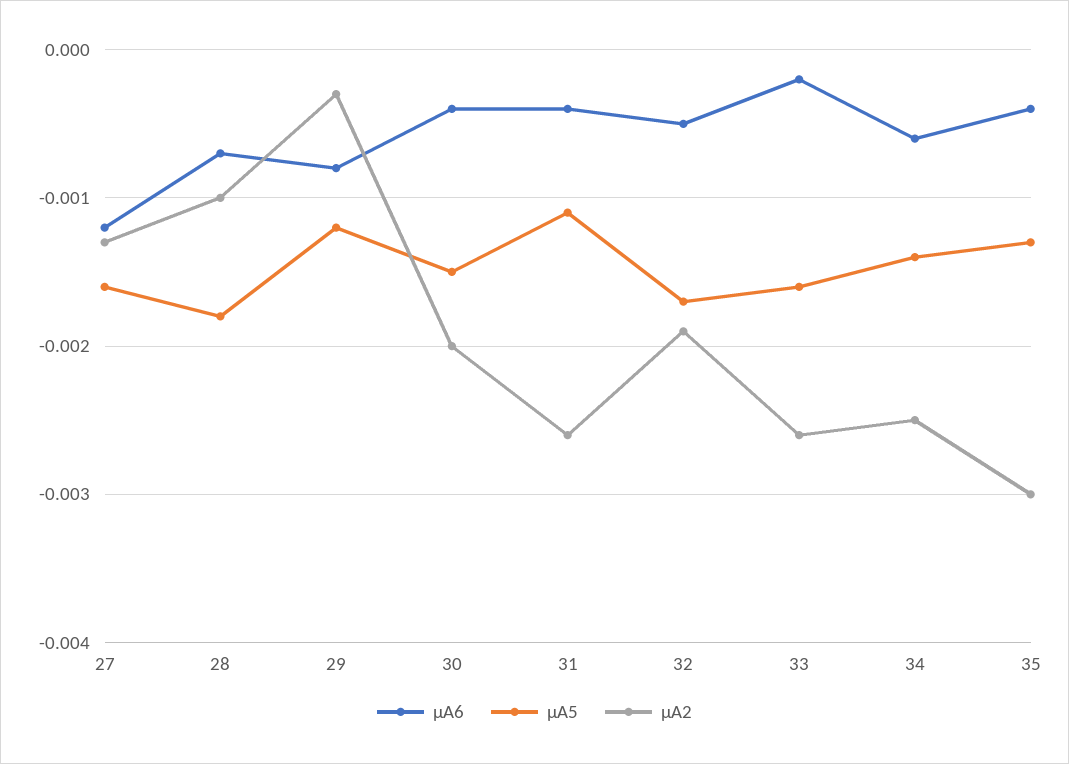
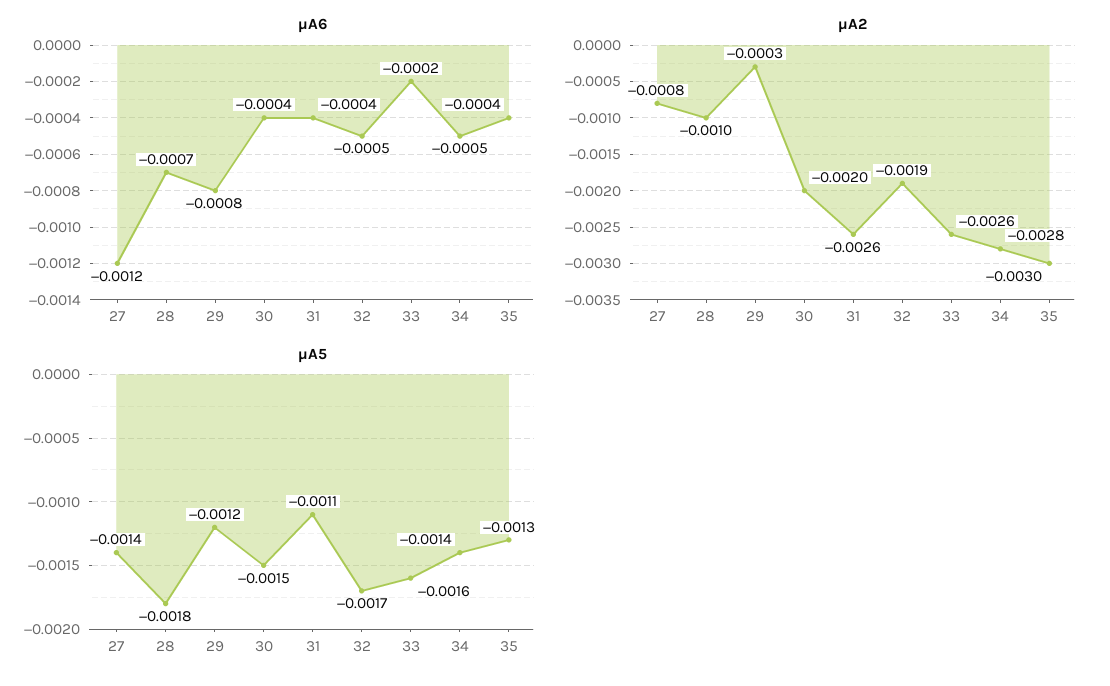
µA5, 27: -0.0016 -> -0.0014
µA2, 27: -0.0013 -> -0.0008
µA6, 34: -0.0006 -> -0.0005
µA2, 34: -0.0025 -> -0.0028

